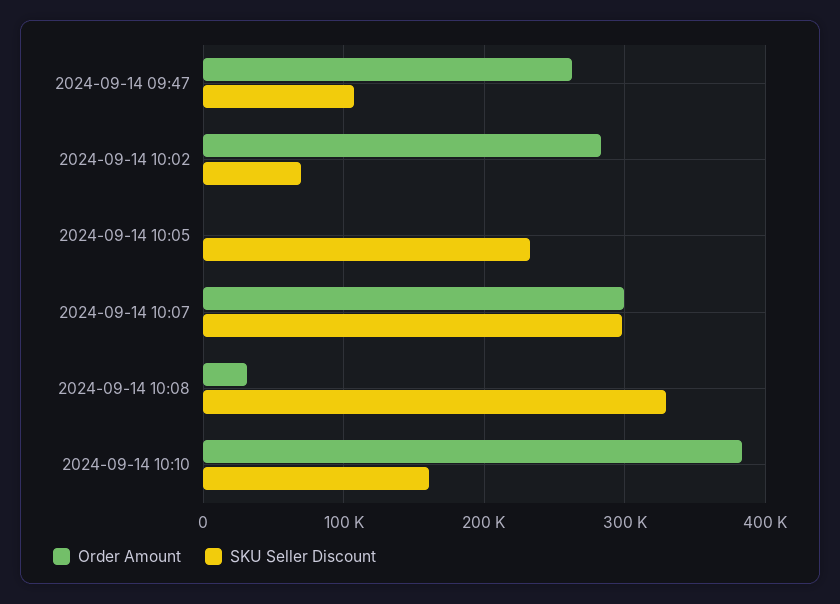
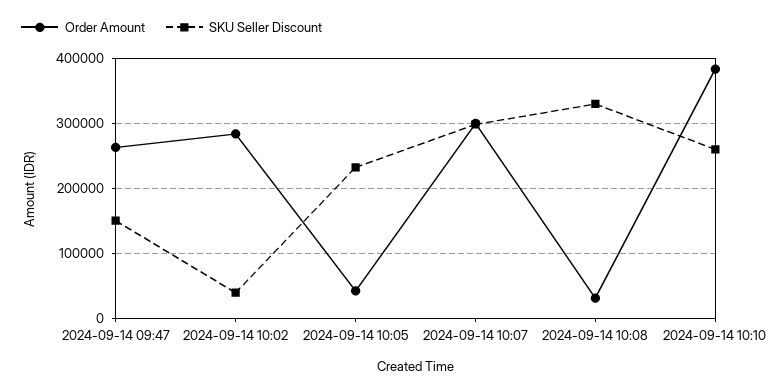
SKU Seller Discount, 2024-09-14 09:47: 110000 -> 150000
SKU Seller Discount, 2024-09-14 10:02: 70000 -> 40000
Order Amount, 2024-09-14 10:05: 0 -> 40000
SKU Seller Discount, 2024-09-14 10:10: 160000 -> 260000

